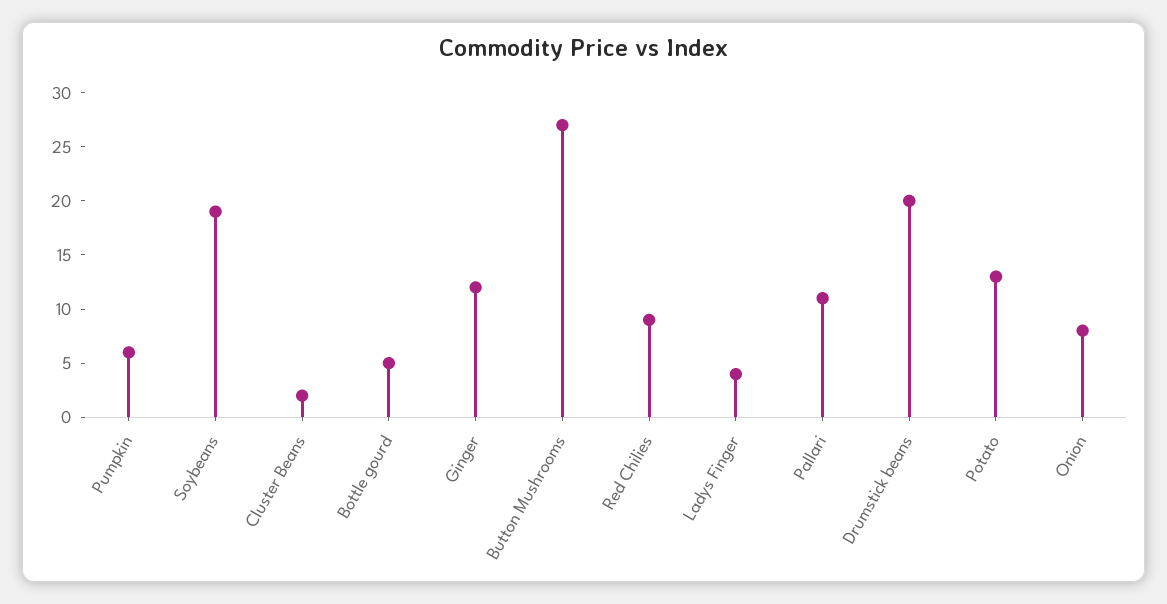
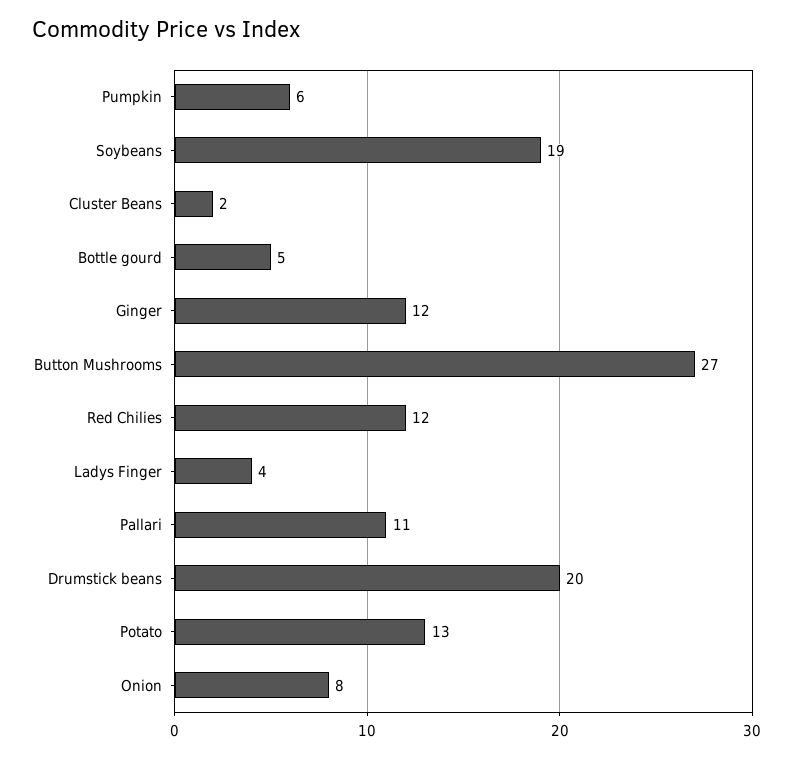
Red Chilies: 9 -> 12

